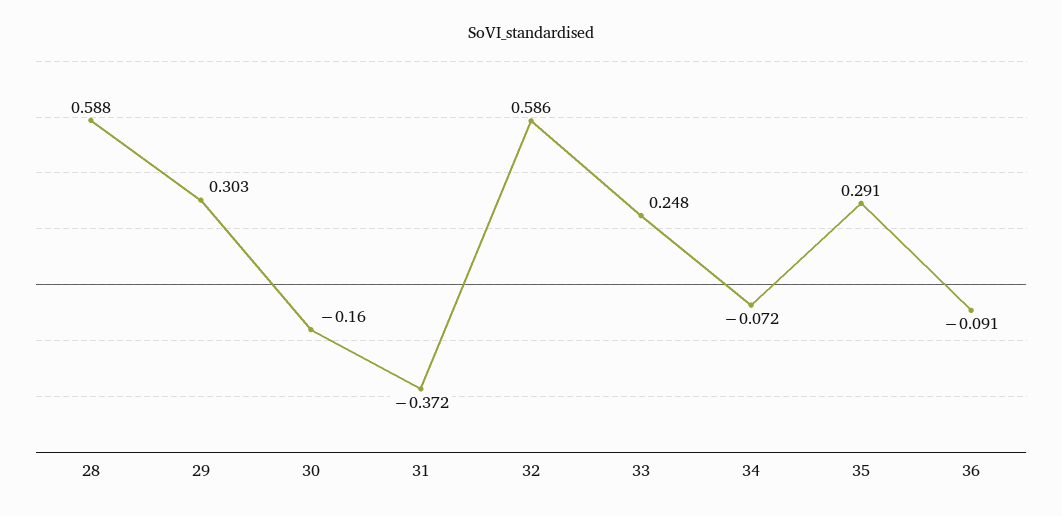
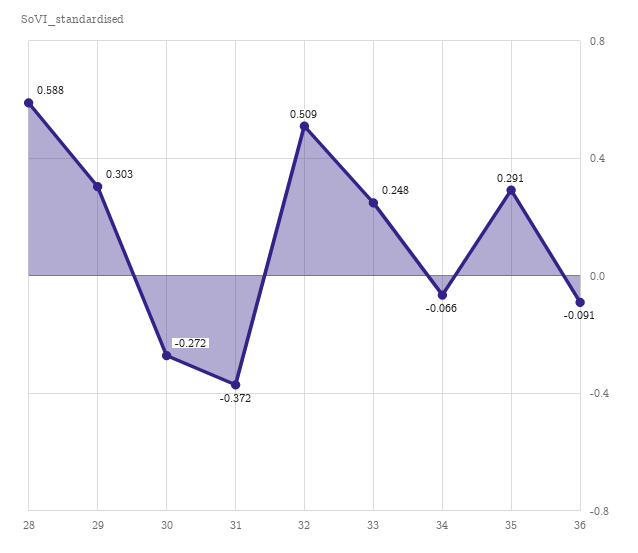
30: -0.16 -> -0.272
32: 0.586 -> 0.509
34: -0.072 -> -0.066

